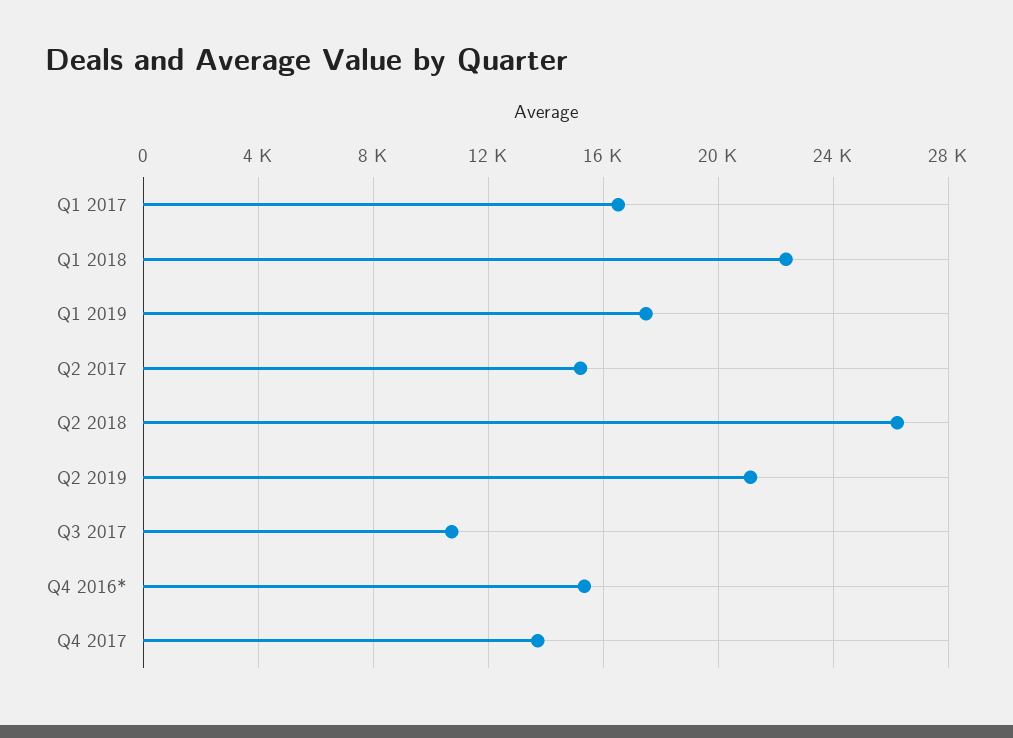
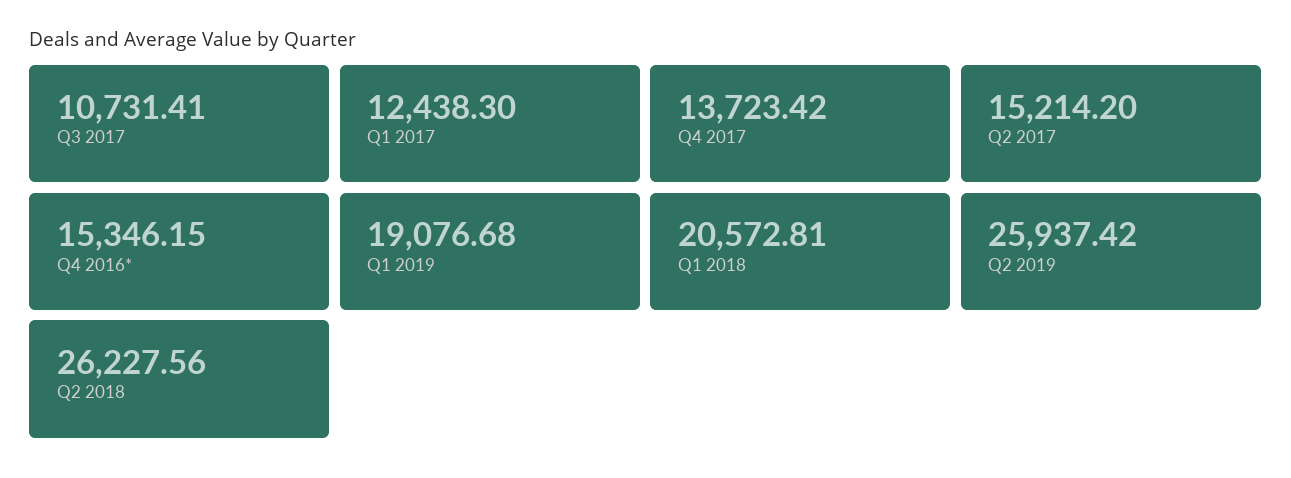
Q1 2017: 16500 -> 12438.3
Q1 2018: 22500 -> 20572.81
Q1 2019: 17500 -> 19076.68
Q2 2019: 21000 -> 25937.42

